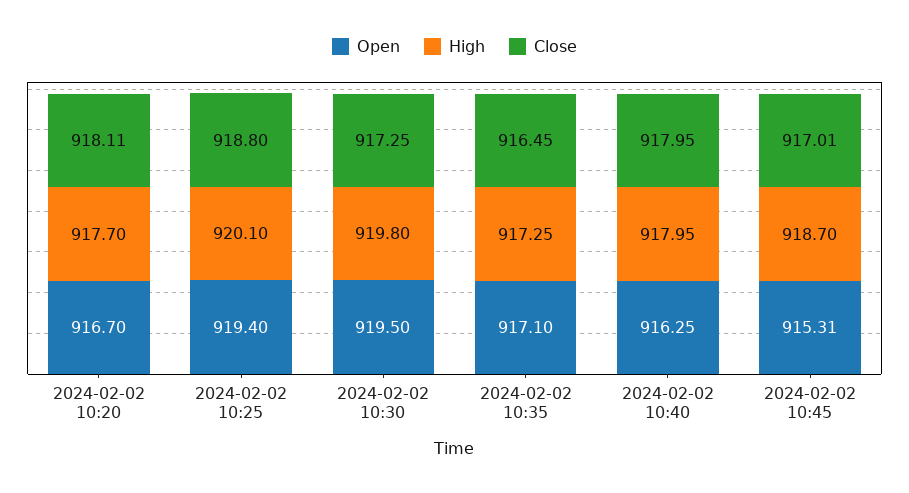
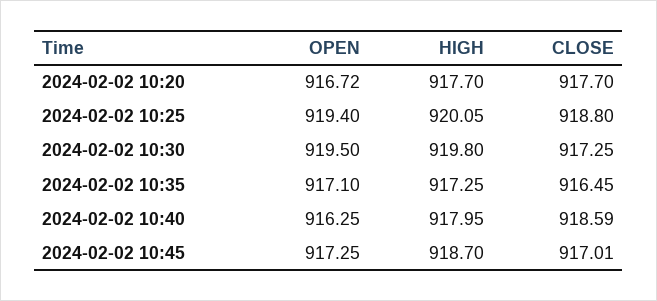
Open, 2024-02-02 10:20: 916.7 -> 916.72
Close, 2024-02-02 10:20: 918.11 -> 917.7
High, 2024-02-02 10:25: 920.1 -> 920.05
Close, 2024-02-02 10:40: 917.95 -> 918.59
Open, 2024-02-02 10:45: 915.31 -> 917.25

